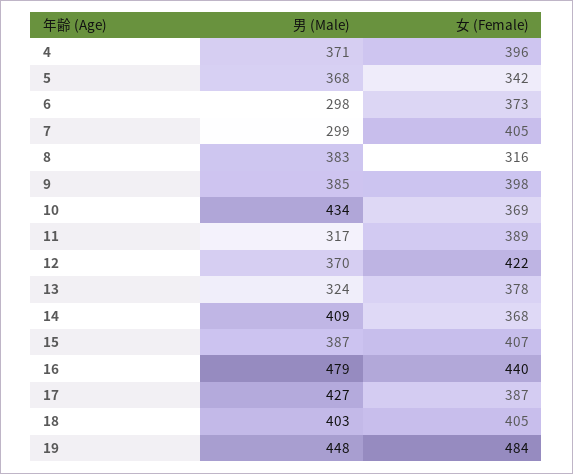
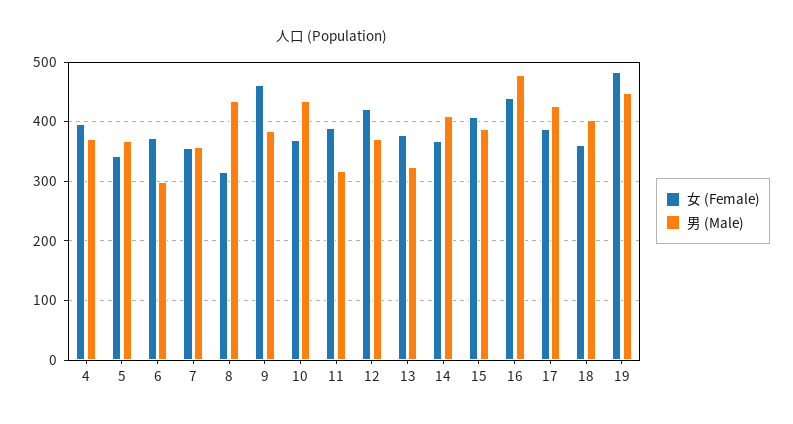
男 (Male), 7: 299 -> 360
女 (Female), 7: 405 -> 360
男 (Male), 8: 383 -> 440
女 (Female), 9: 398 -> 460
女 (Female), 18: 405 -> 360

